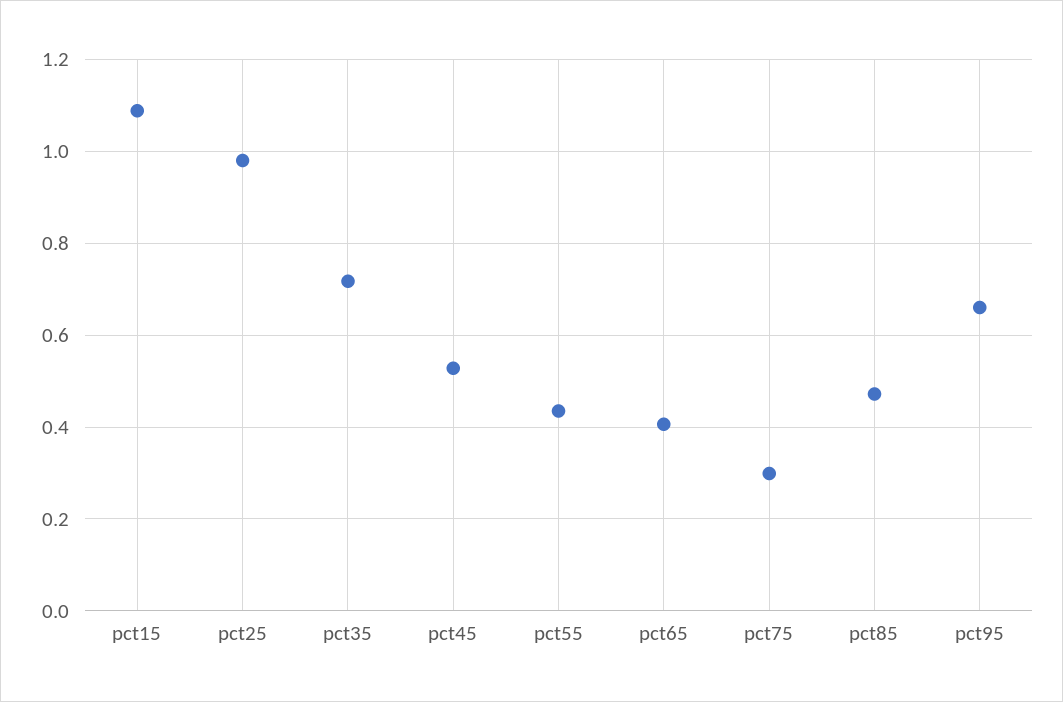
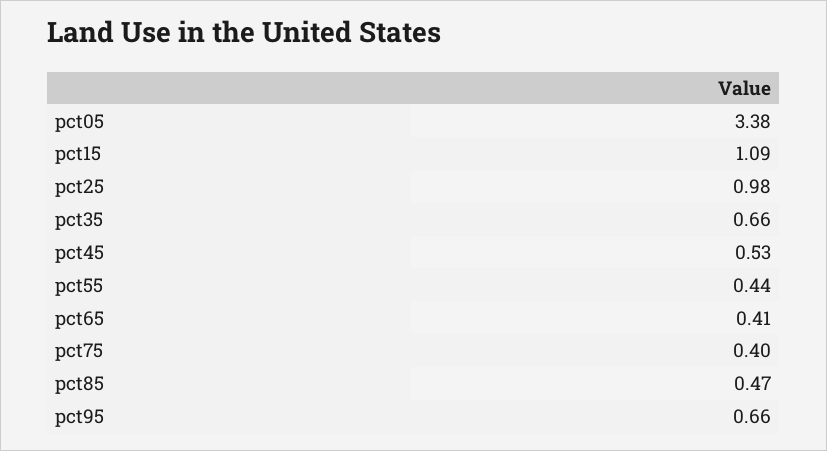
pct35: 0.72 -> 0.66
pct75: 0.3 -> 0.4
pct05: none -> 3.38

